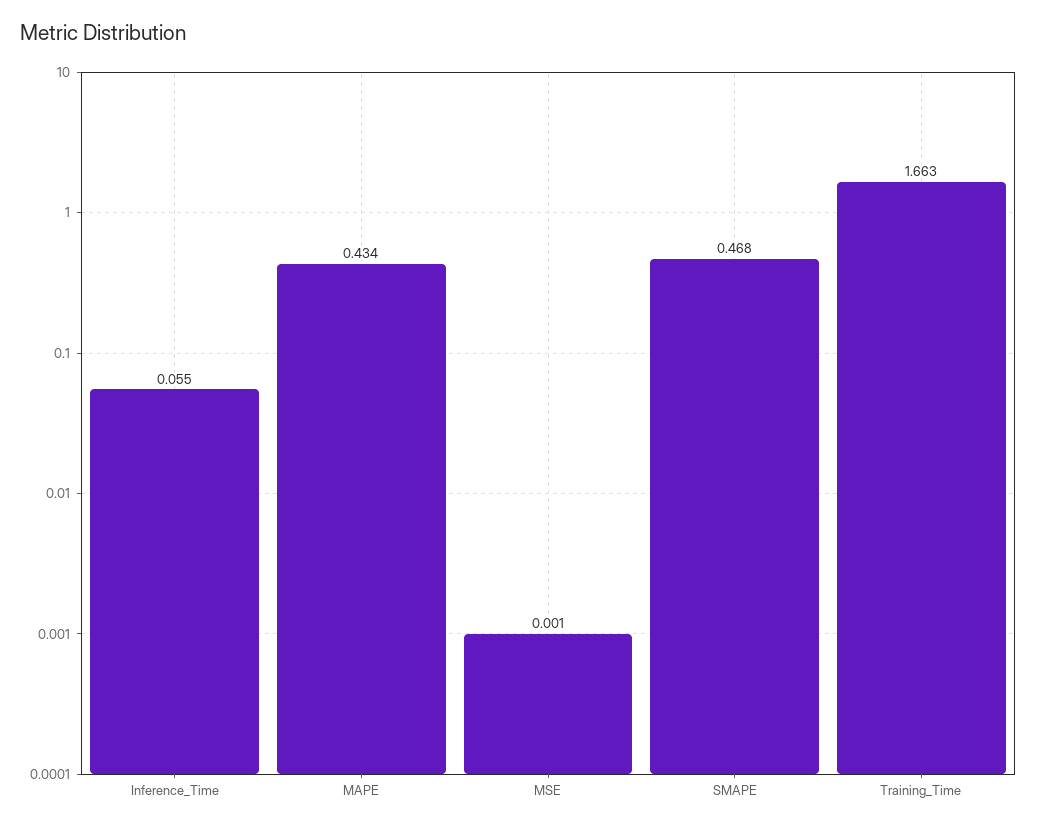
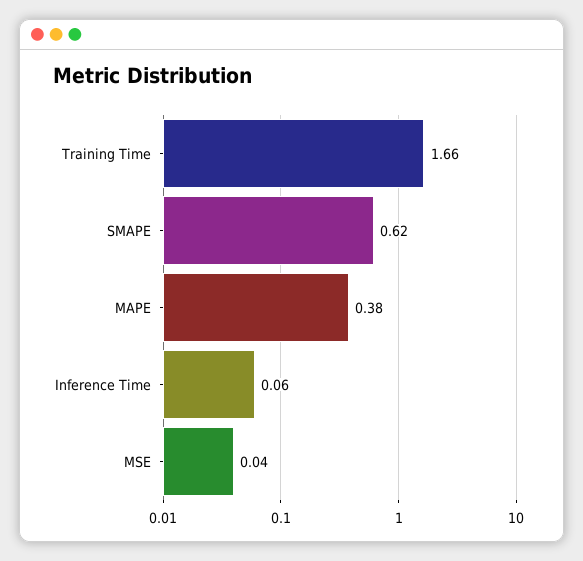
MAPE: 0.434 -> 0.38
MSE: 0.001 -> 0.04
SMAPE: 0.468 -> 0.62

